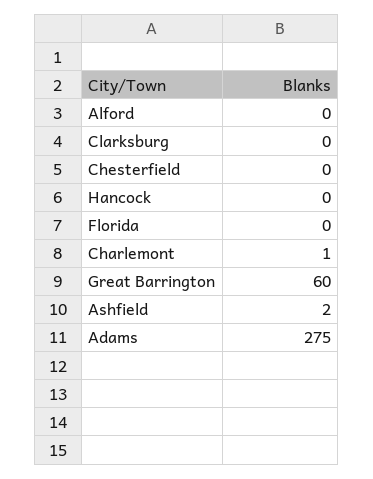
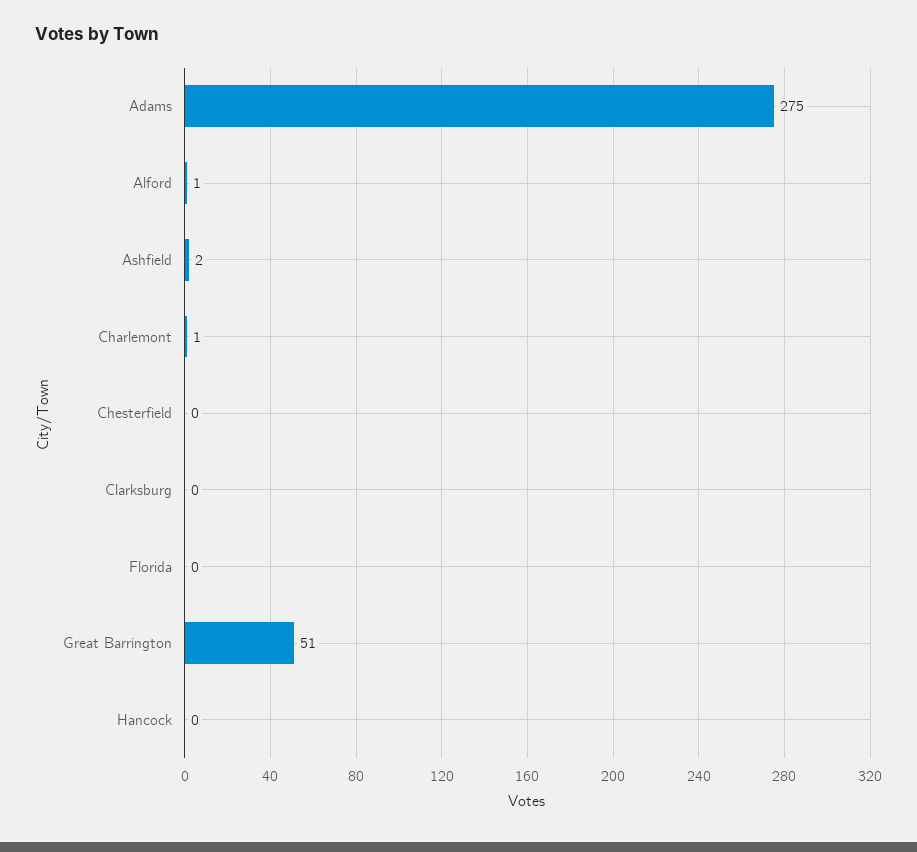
Alford: 0 -> 1
Great Barrington: 60 -> 51

